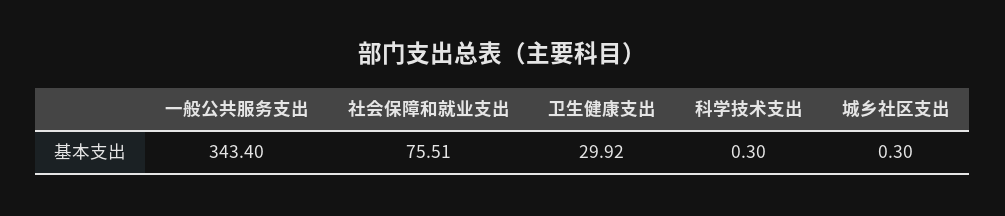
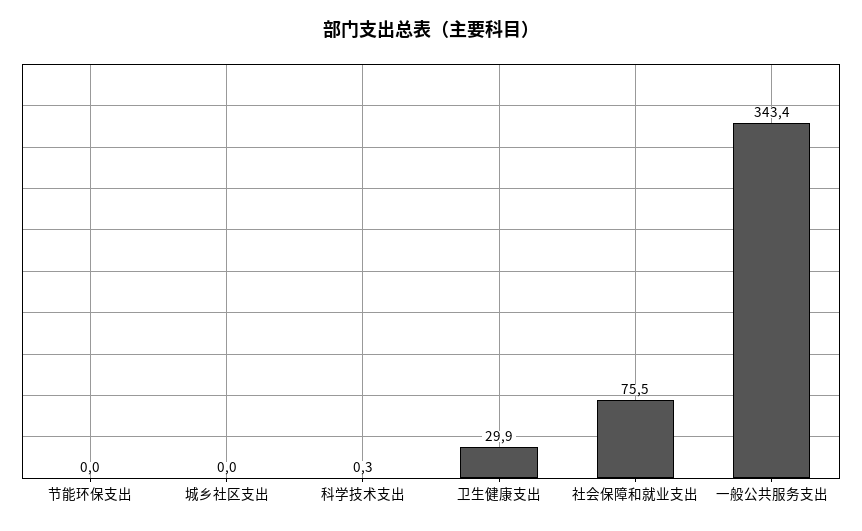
城乡社区支出: 0.3 -> 0
节能环保支出: none -> 0

